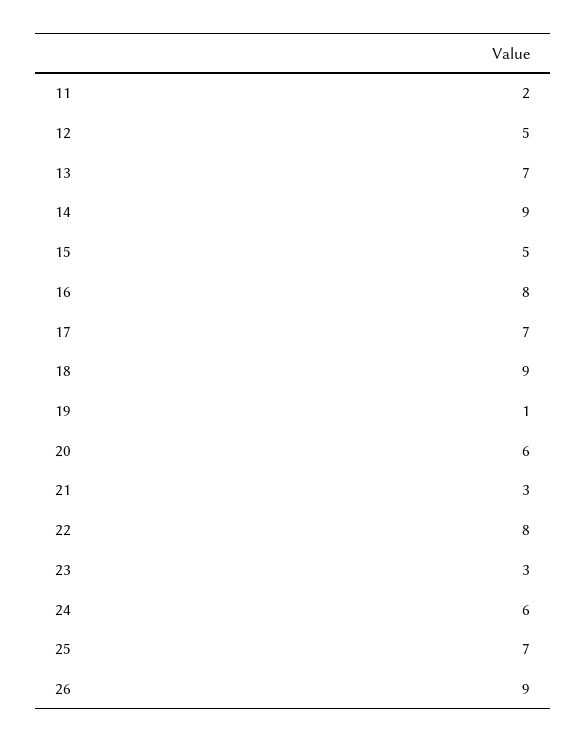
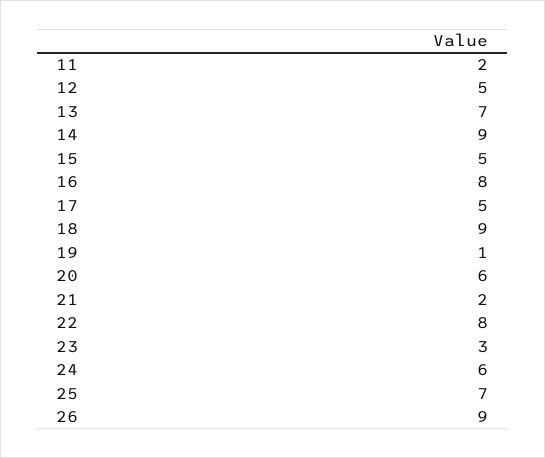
17: 7 -> 5
21: 3 -> 2

